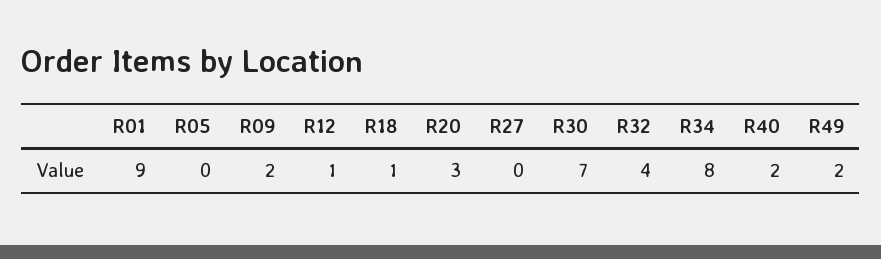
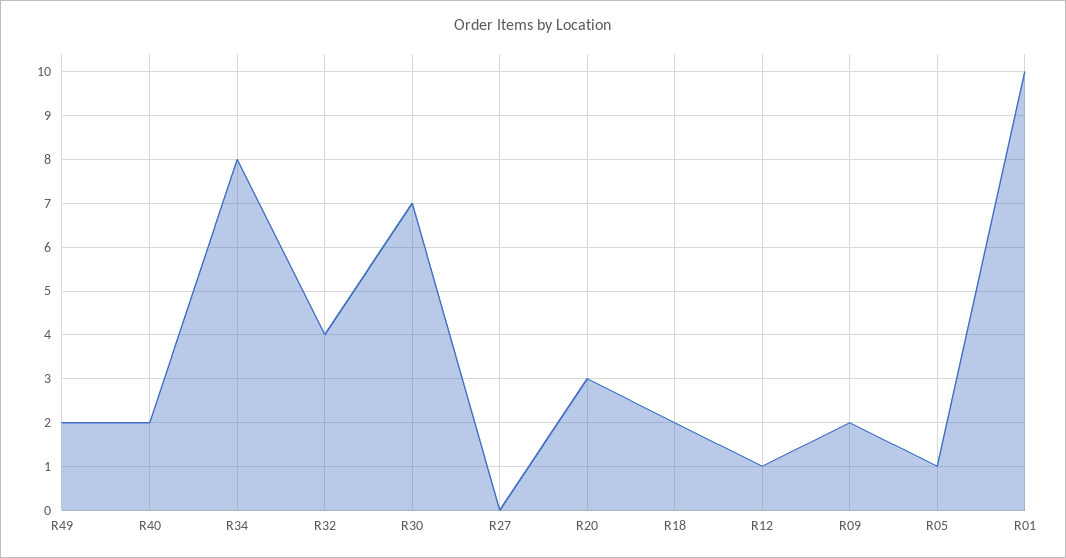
R01: 9 -> 10
R05: 0 -> 1
R18: 1 -> 2

